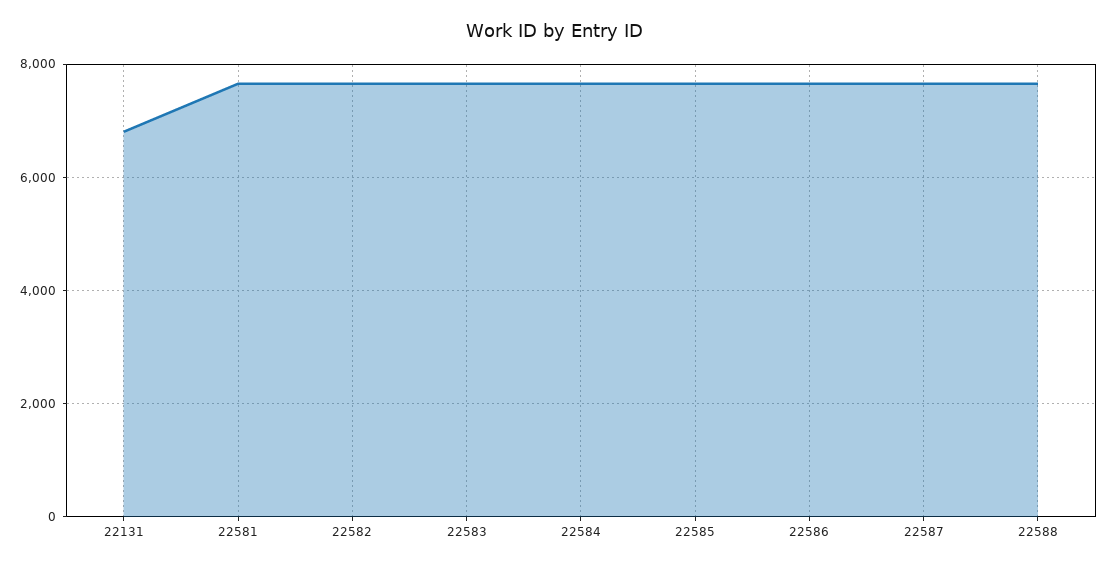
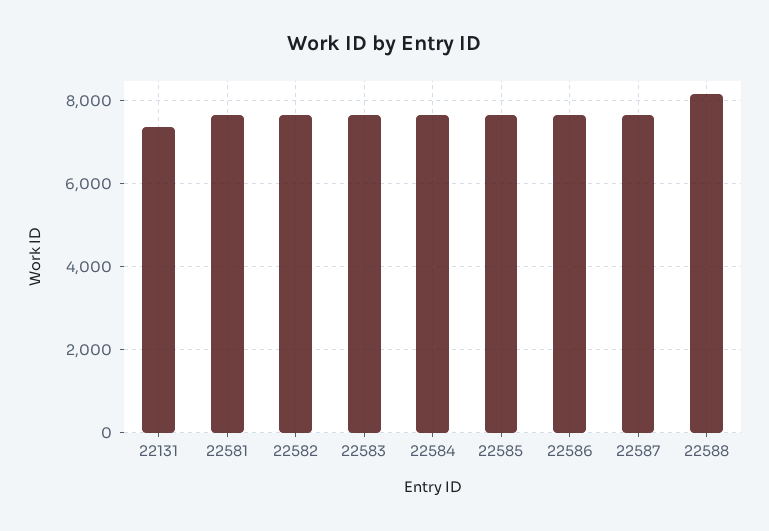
22131: 6800 -> 7400
22588: 7600 -> 8200

